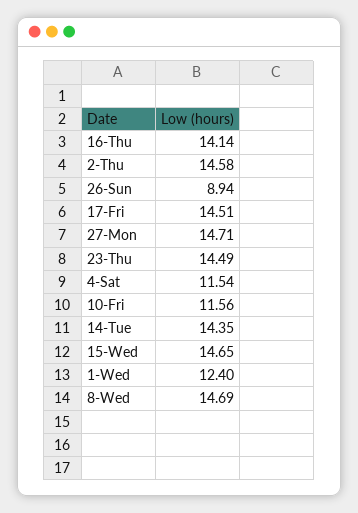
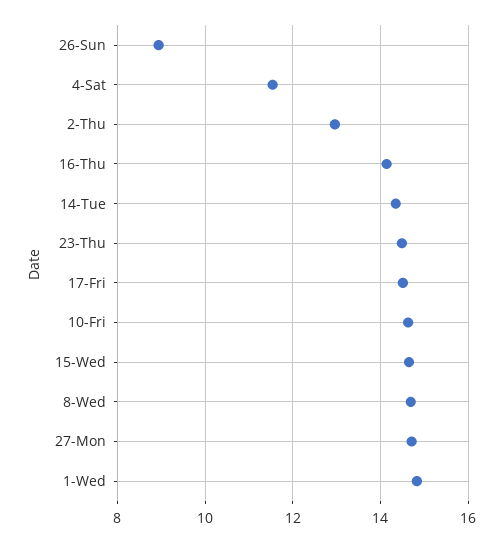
2-Thu: 14.58 -> 13
10-Fri: 11.56 -> 14.6
1-Wed: 12.4 -> 14.8

